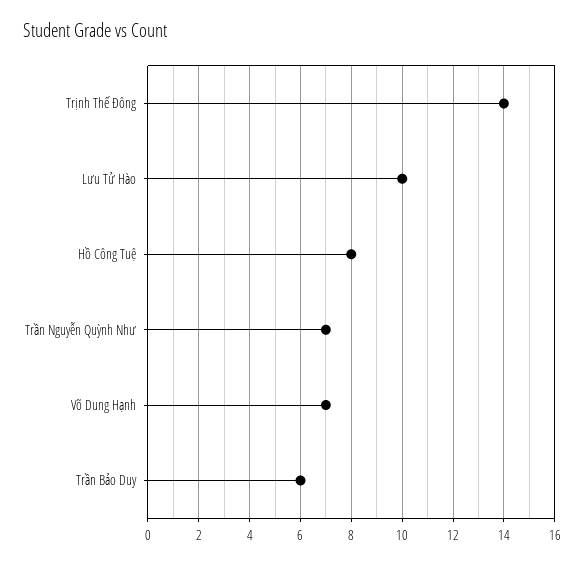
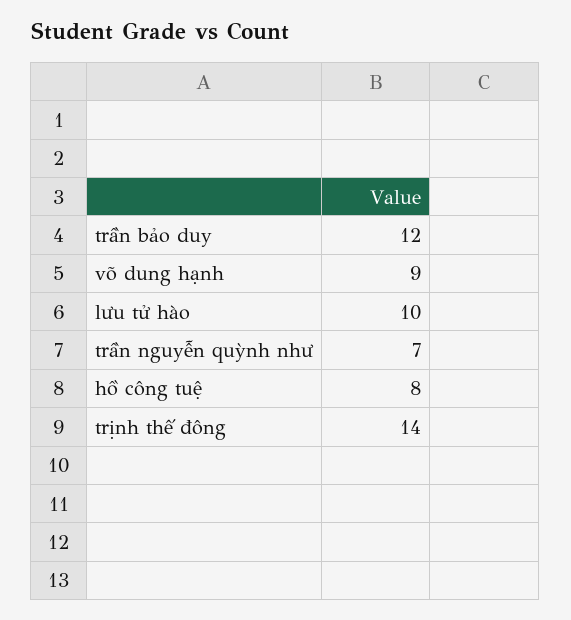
Võ Dung Hạnh: 7 -> 9
Trần Bảo Duy: 6 -> 12

